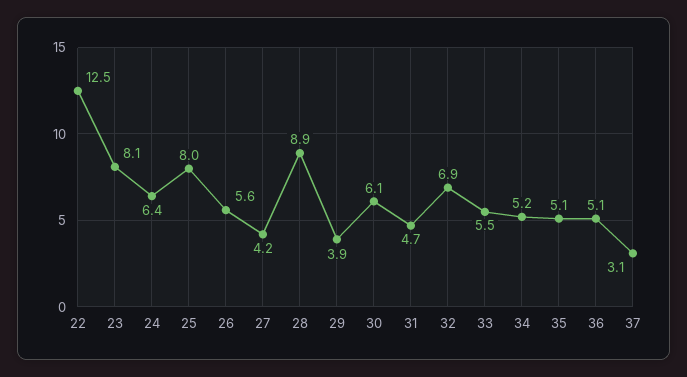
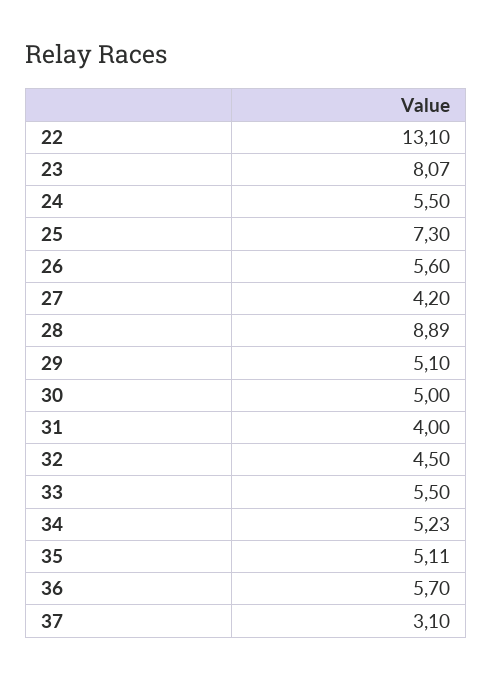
22: 12.5 -> 13.1
24: 6.4 -> 5.5
25: 8 -> 7.3
29: 3.9 -> 5.1
30: 6.1 -> 5
31: 4.7 -> 4
32: 6.9 -> 4.5
36: 5.1 -> 5.7

